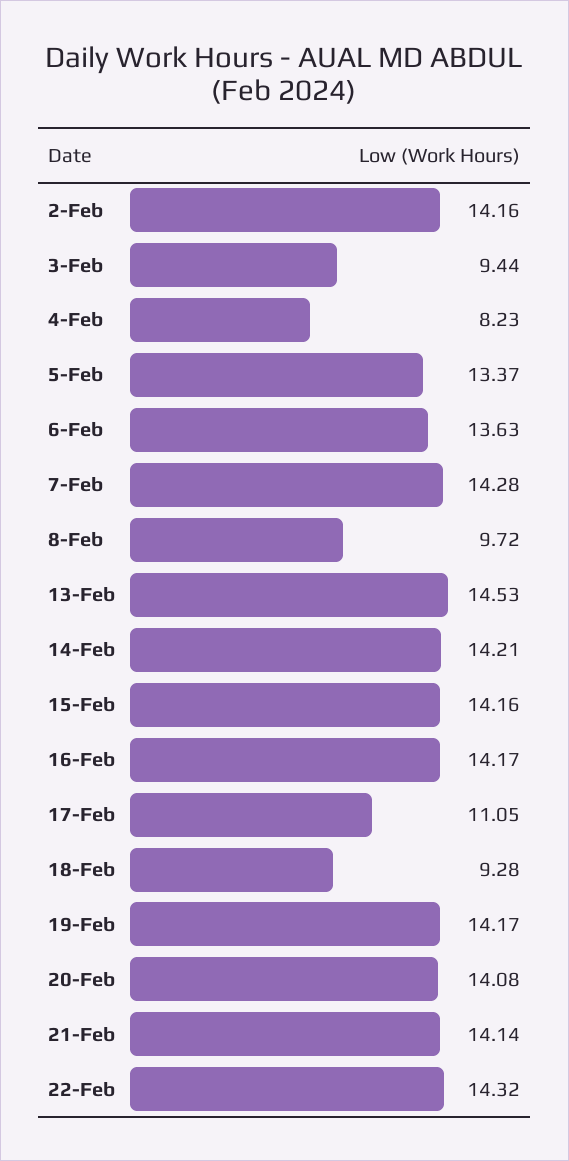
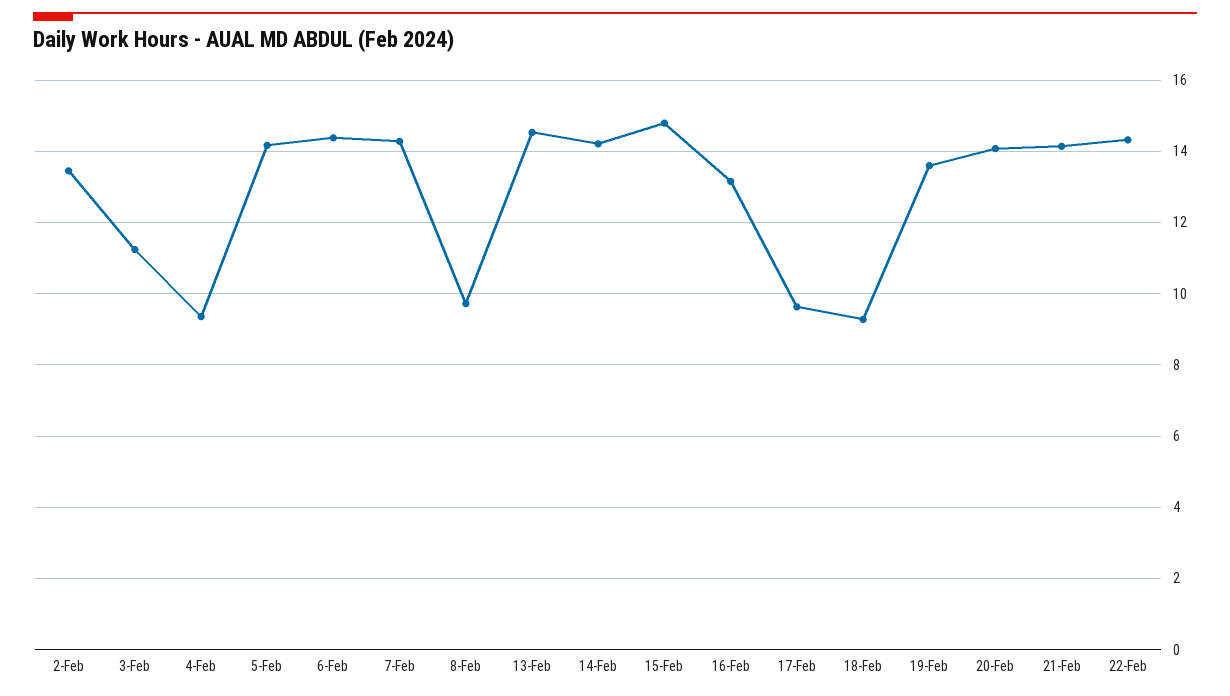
2-Feb: 14.16 -> 13.4
3-Feb: 9.44 -> 11.2
4-Feb: 8.23 -> 9.4
5-Feb: 13.37 -> 14.2
6-Feb: 13.63 -> 14.4
15-Feb: 14.16 -> 14.8
16-Feb: 14.17 -> 13.2
17-Feb: 11.05 -> 9.6
19-Feb: 14.17 -> 13.6

